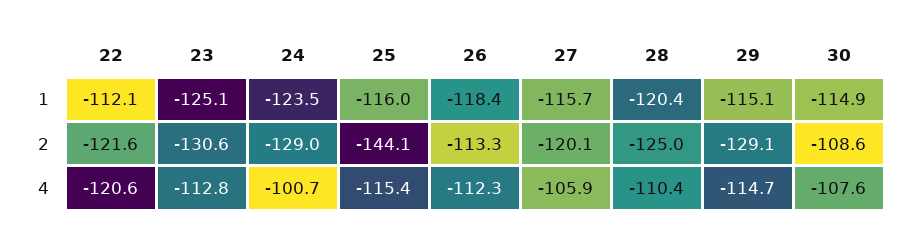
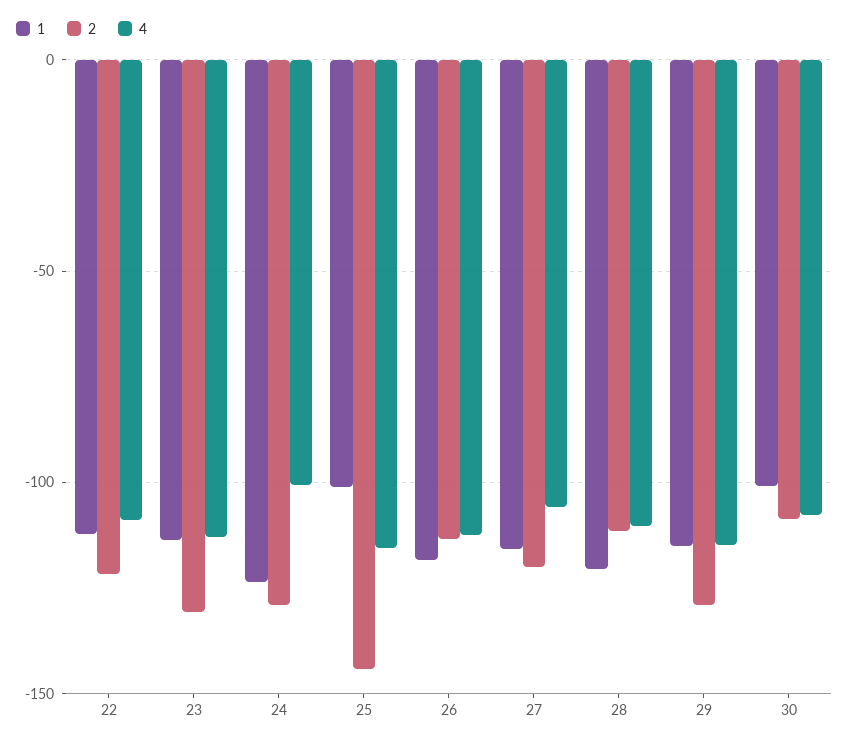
1, 23: -125.1 -> -115
1, 25: -116 -> -100
1, 30: -114.9 -> -100
2, 28: -125 -> -110
4, 22: -120.6 -> -110

